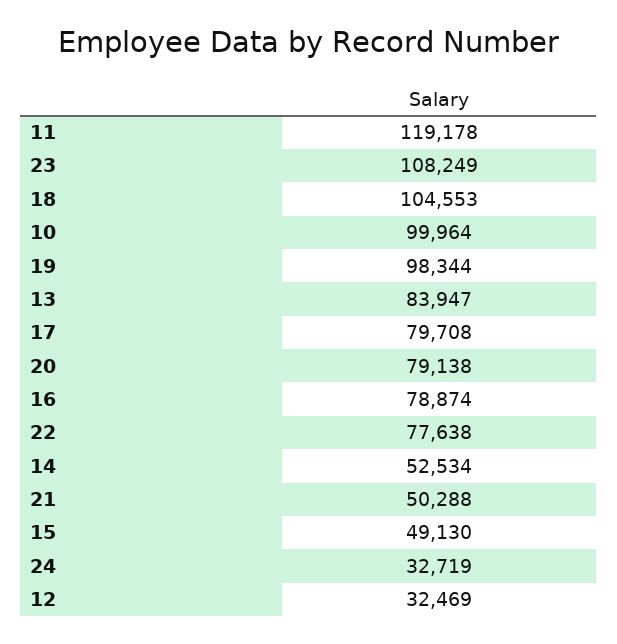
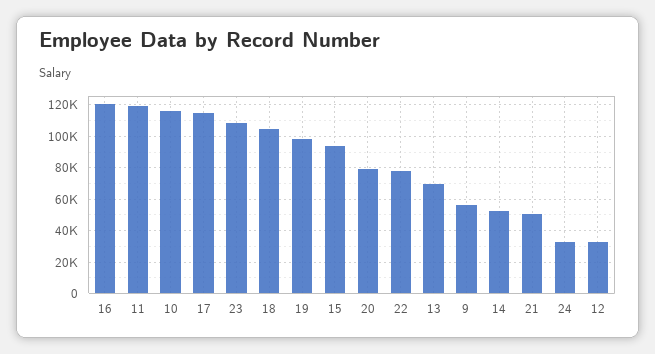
10: 99964 -> 115000
13: 83947 -> 70000
17: 79708 -> 115000
16: 78874 -> 120000
15: 49130 -> 95000
9: none -> 55000

